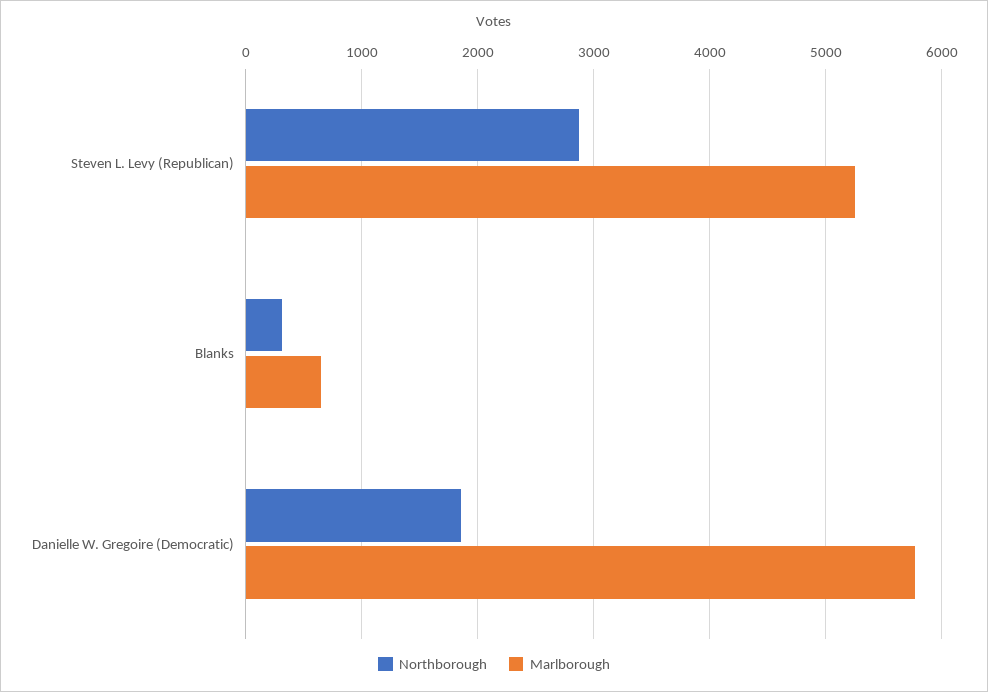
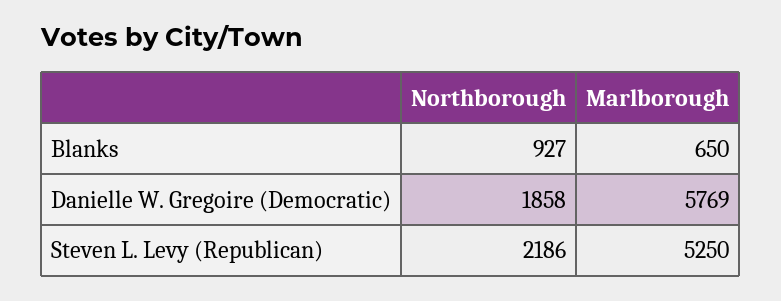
Northborough, Steven L. Levy (Republican): 2900 -> 2186
Northborough, Blanks: 300 -> 927

